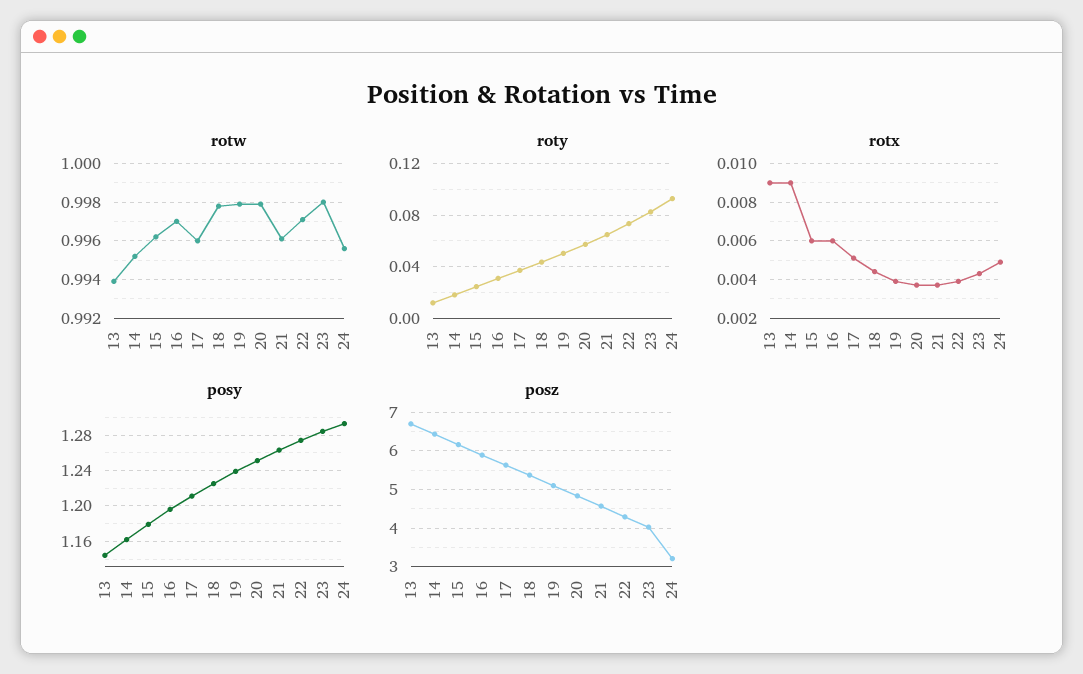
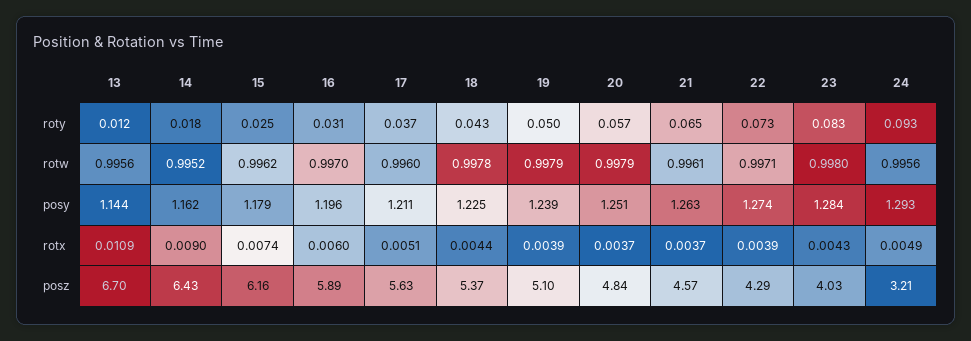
rotw, 13: 0.994 -> 0.9956
rotx, 13: 0.009 -> 0.0109
rotx, 15: 0.006 -> 0.0074

